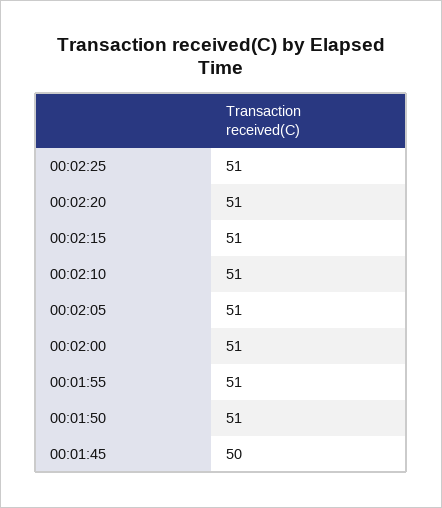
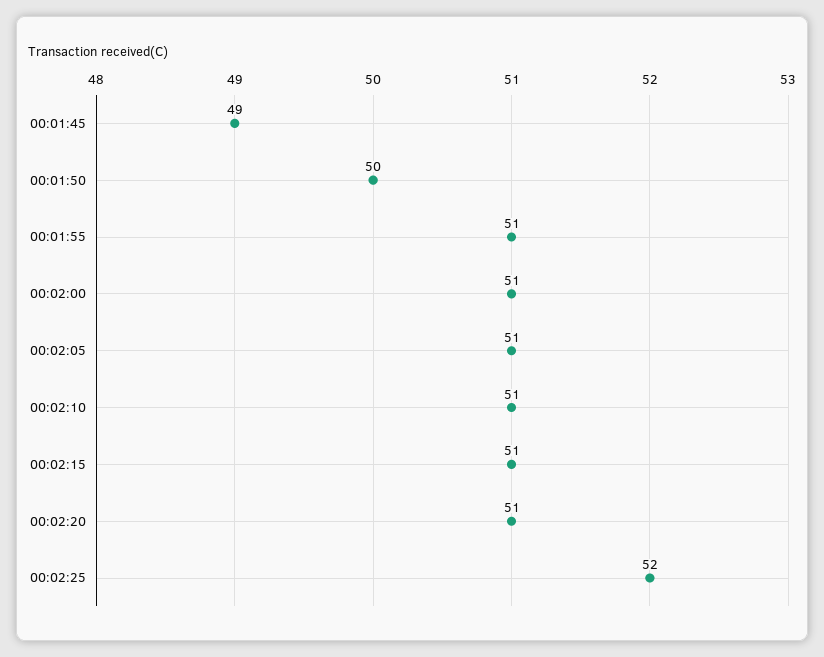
00:02:25: 51 -> 52
00:01:50: 51 -> 50
00:01:45: 50 -> 49

